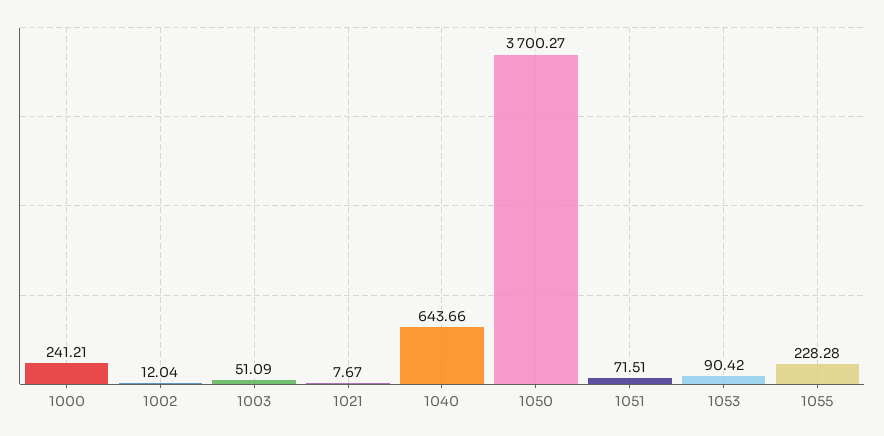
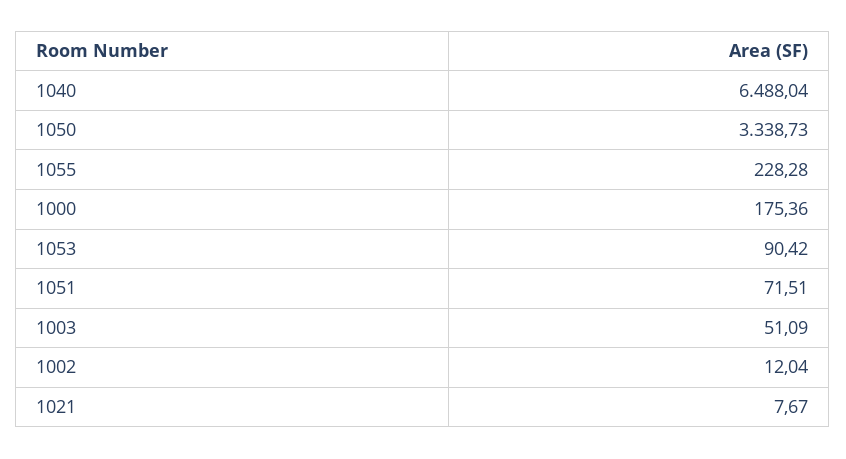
1000: 241.21 -> 175.36
1040: 643.66 -> 6488.04
1050: 3700.27 -> 3338.73

